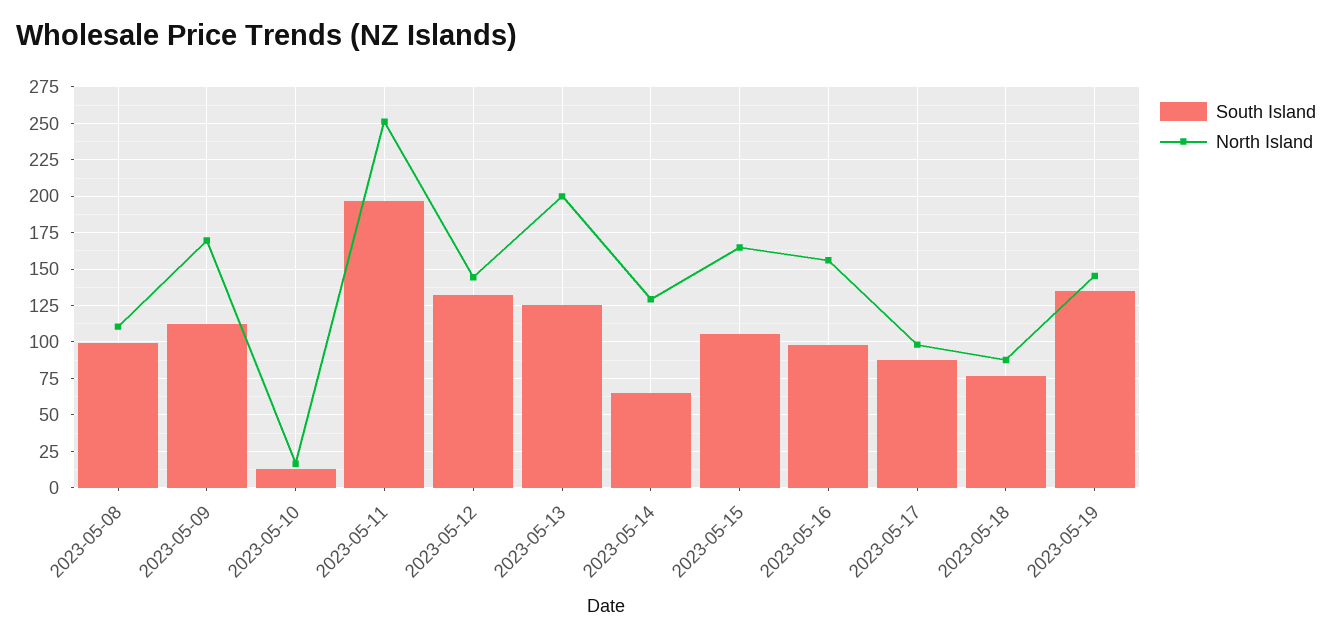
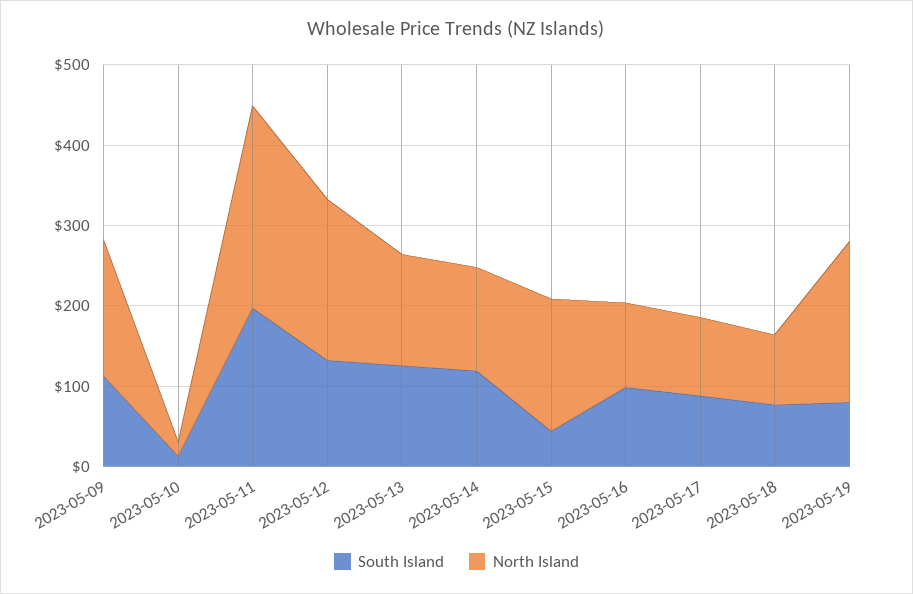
South Island, 2023-05-08: 100 -> none
North Island, 2023-05-08: 110 -> none
North Island, 2023-05-12: 145 -> 200
North Island, 2023-05-13: 200 -> 140
South Island, 2023-05-14: 65 -> 120
South Island, 2023-05-15: 105 -> 40
North Island, 2023-05-16: 155 -> 100
South Island, 2023-05-19: 135 -> 80
North Island, 2023-05-19: 145 -> 200

